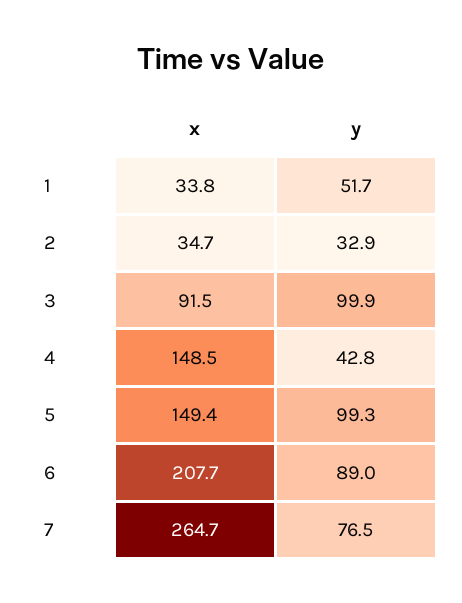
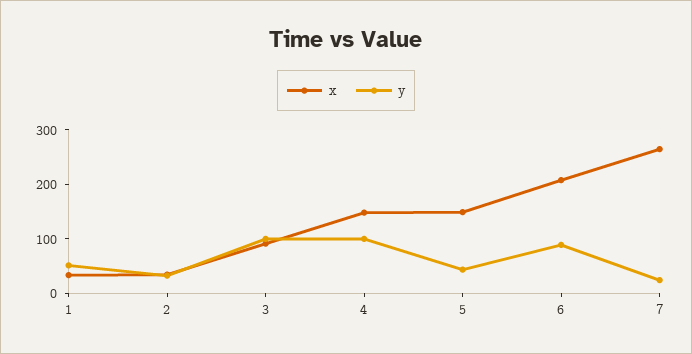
y, 4: 42.8 -> 100
y, 5: 99.3 -> 40
y, 7: 76.5 -> 20

